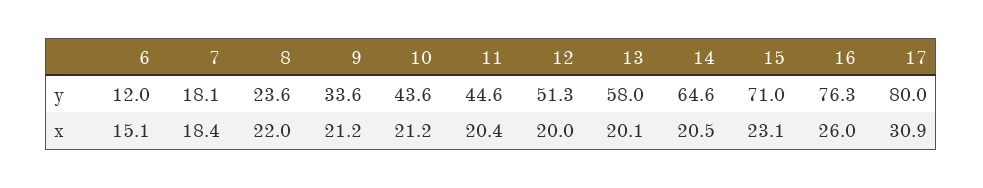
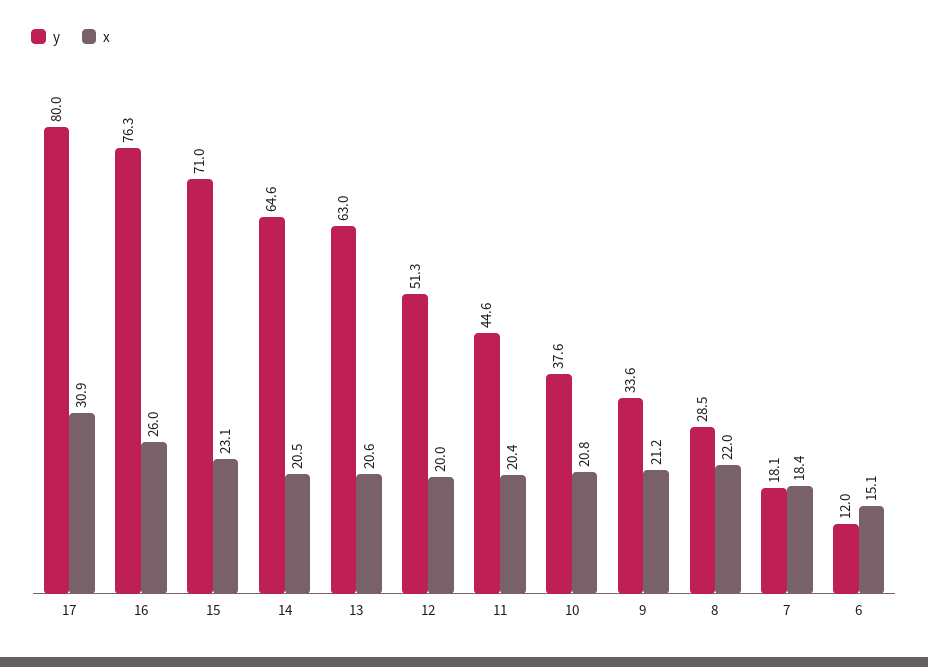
y, 8: 23.6 -> 28.5
y, 10: 43.6 -> 37.6
y, 13: 58 -> 63
x, 10: 21.2 -> 20.8
x, 13: 20.1 -> 20.6

